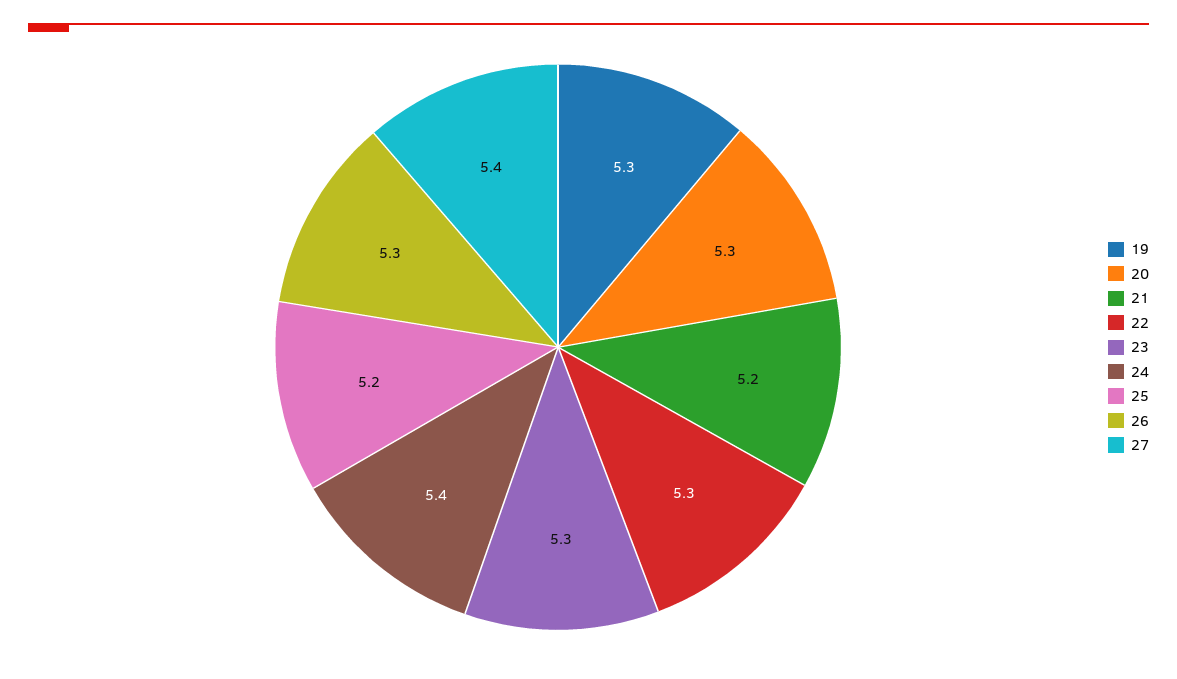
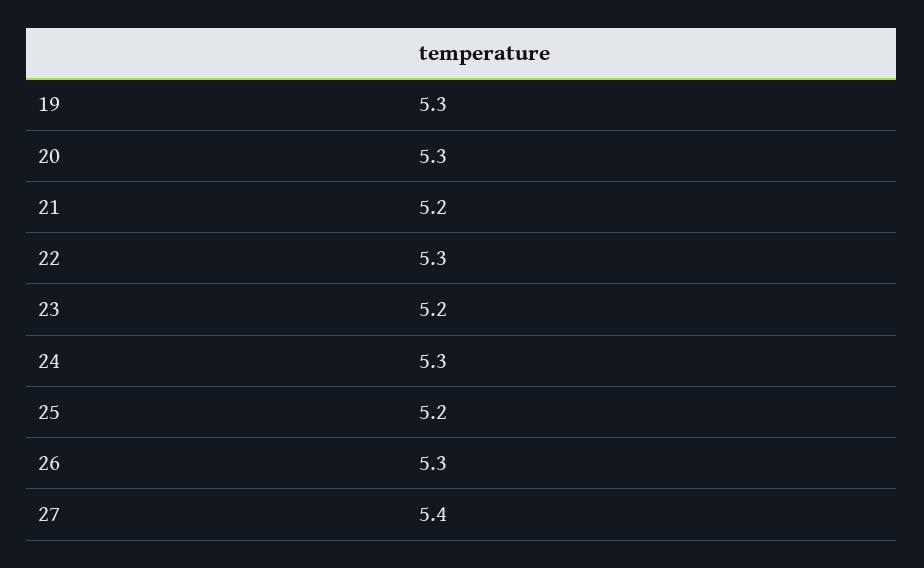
23: 5.3 -> 5.2
24: 5.4 -> 5.3

